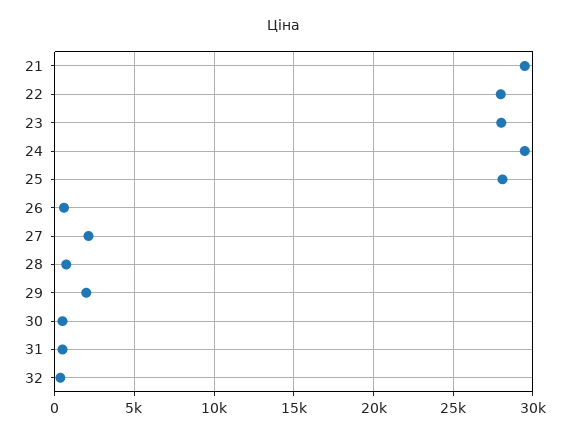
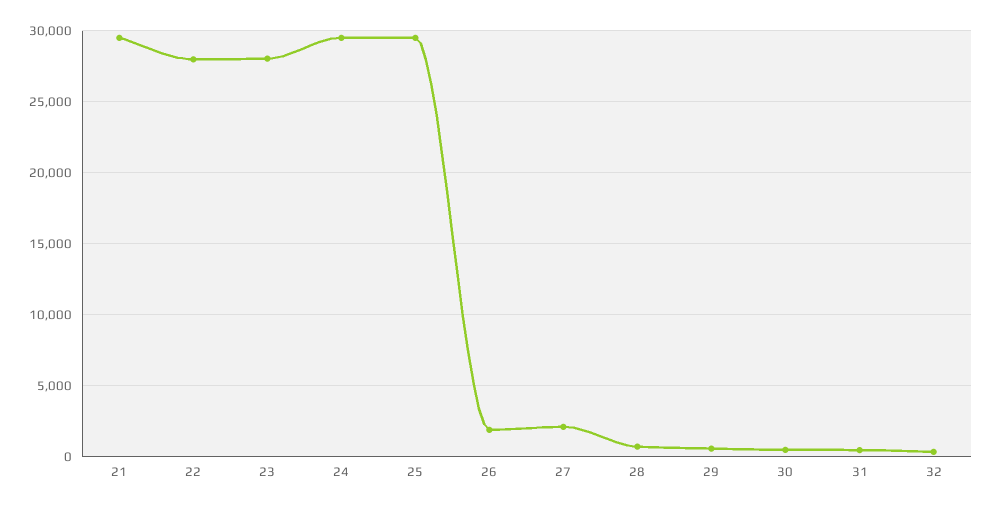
25: 28000 -> 29500
26: 500 -> 2000
29: 2000 -> 500

